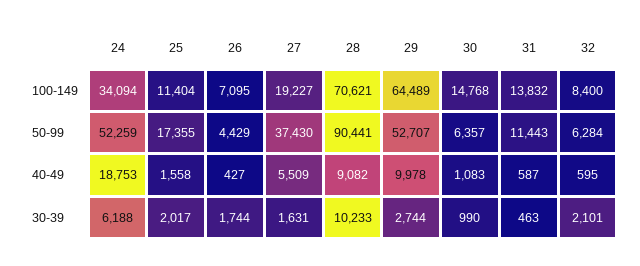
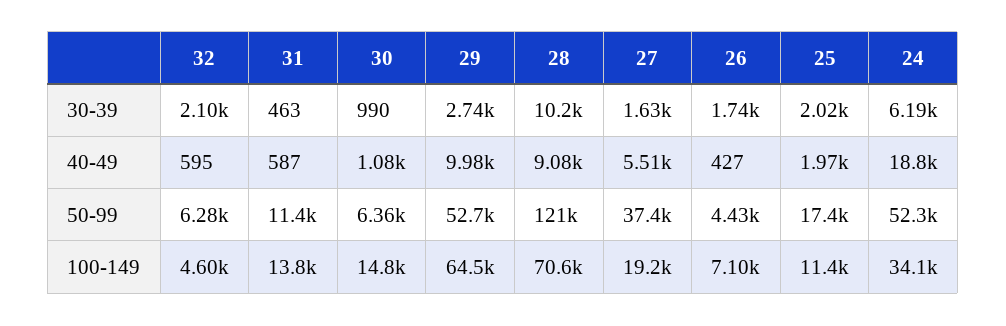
32, 100-149: 8400 -> 4600
28, 50-99: 90441 -> 121000
25, 40-49: 1558 -> 1970

